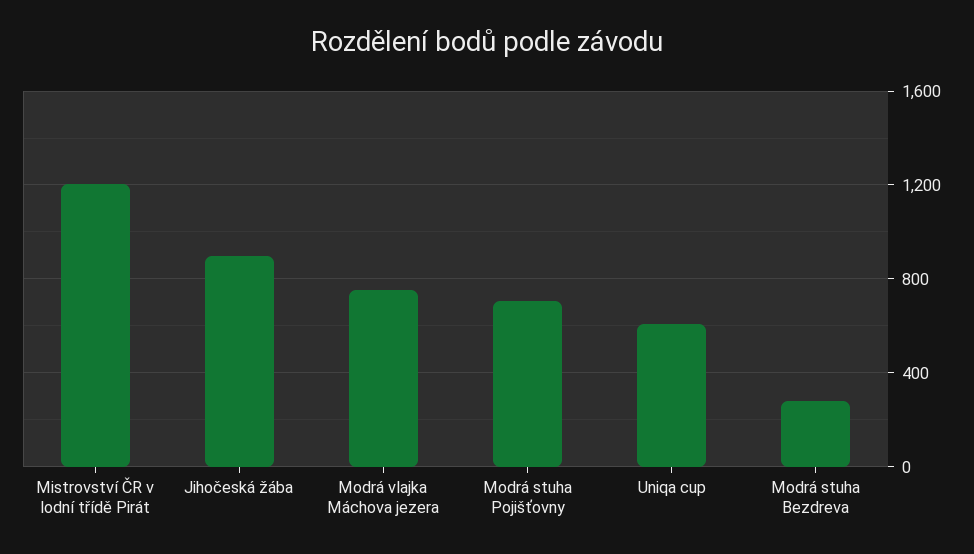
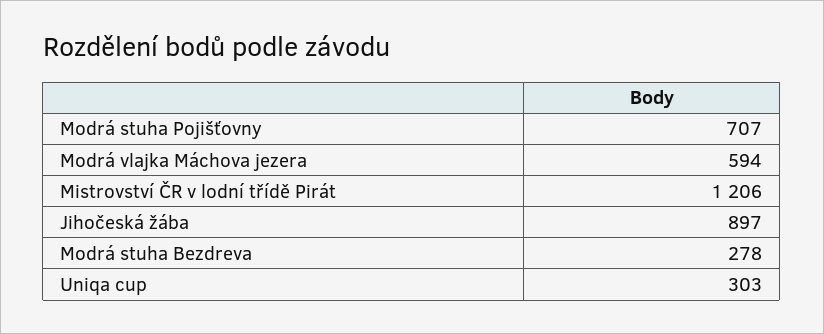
Modrá vlajka Máchova jezera: 750 -> 594
Uniqa cup: 600 -> 303

